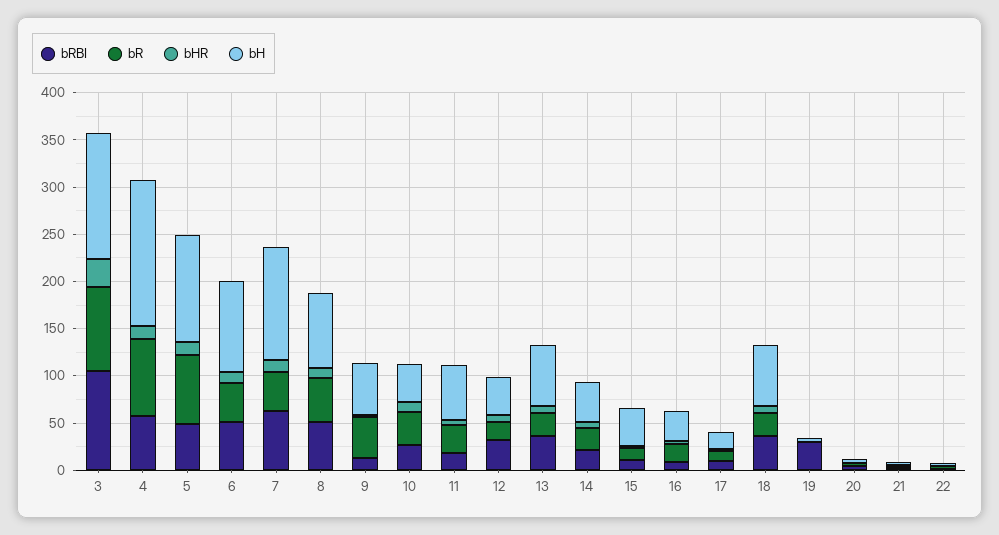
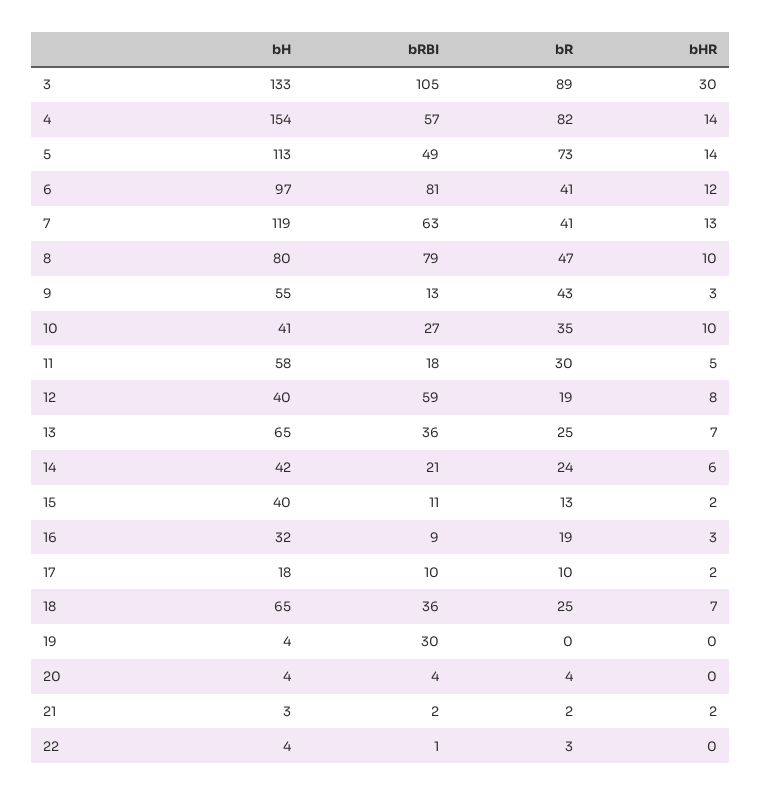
bRBI, 6: 50 -> 81
bRBI, 8: 50 -> 79
bRBI, 12: 30 -> 59

